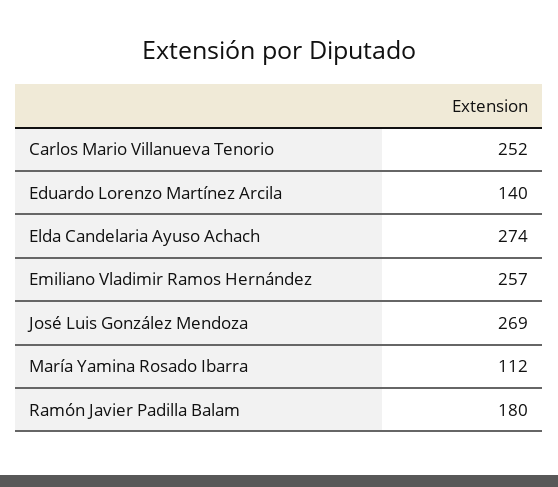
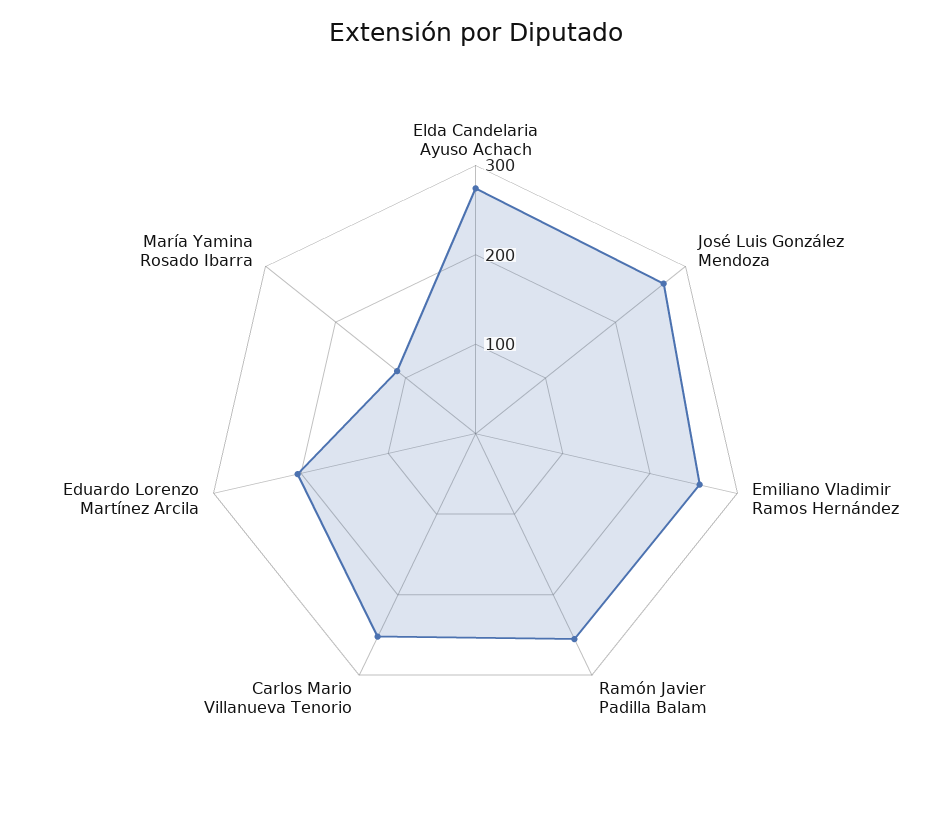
Eduardo Lorenzo Martínez Arcila: 140 -> 200
Ramón Javier Padilla Balam: 180 -> 260

